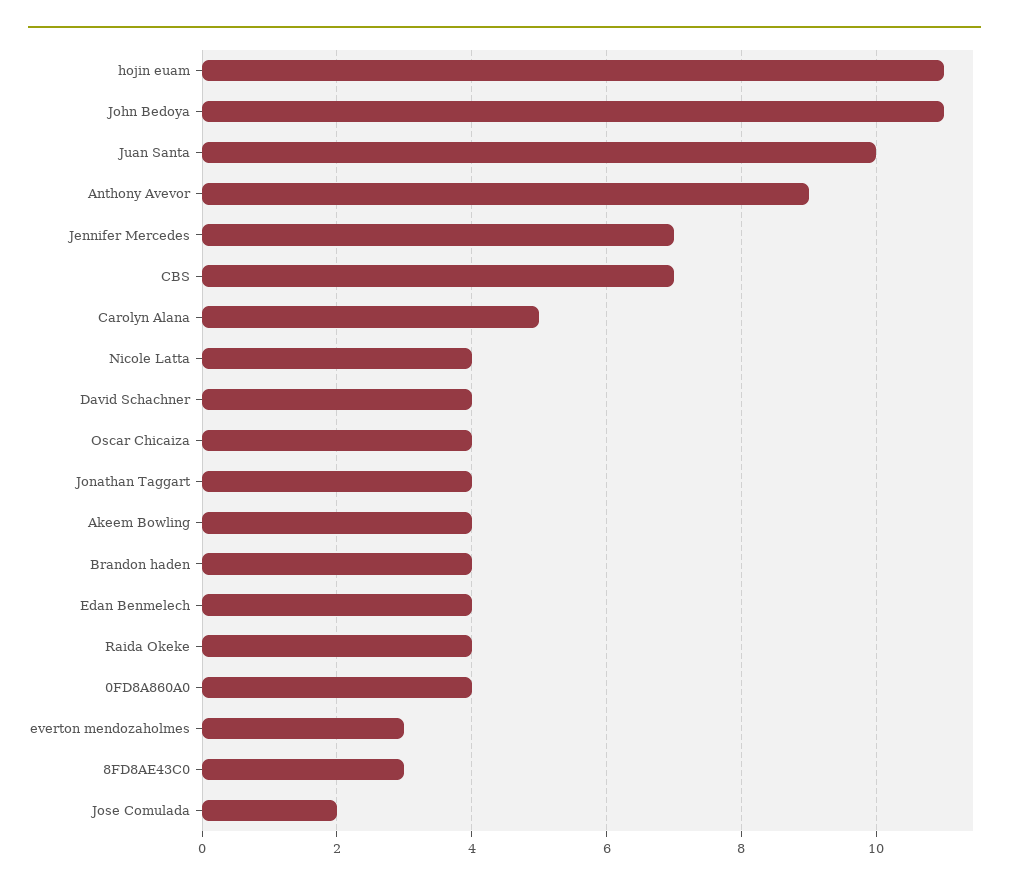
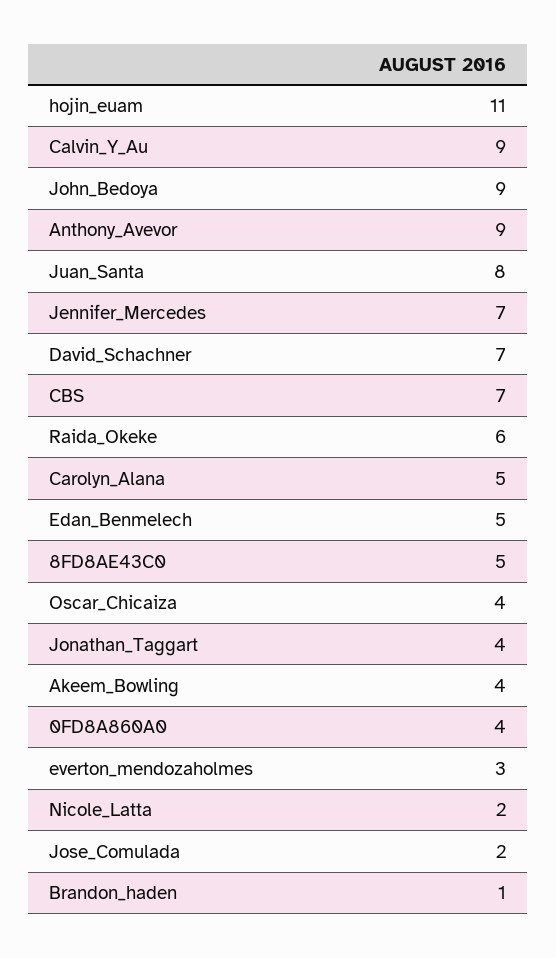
John Bedoya: 11 -> 9
Juan Santa: 10 -> 8
Nicole Latta: 4 -> 2
David Schachner: 4 -> 7
Brandon haden: 4 -> 1
Edan Benmelech: 4 -> 5
Raida Okeke: 4 -> 6
8FD8AE43C0: 3 -> 5
Calvin_Y_Au: none -> 9

